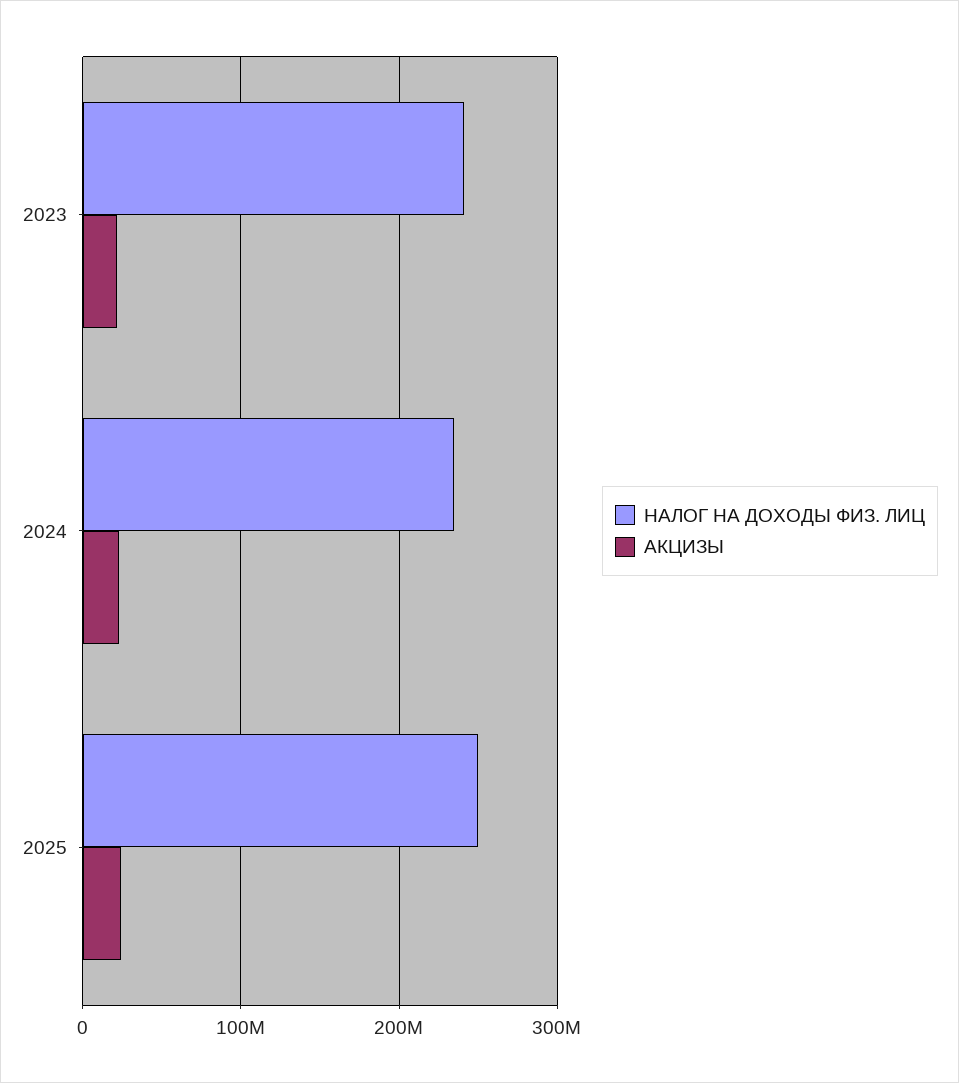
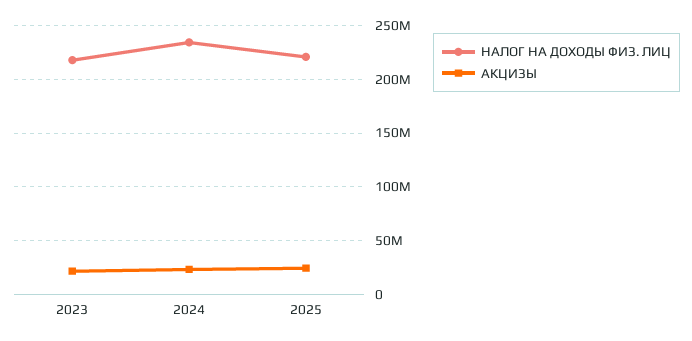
НАЛОГ НА ДОХОДЫ ФИЗ. ЛИЦ, 2023: 240000000 -> 220000000
НАЛОГ НА ДОХОДЫ ФИЗ. ЛИЦ, 2025: 250000000 -> 220000000

